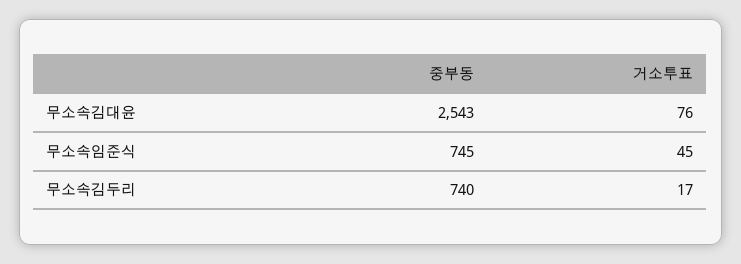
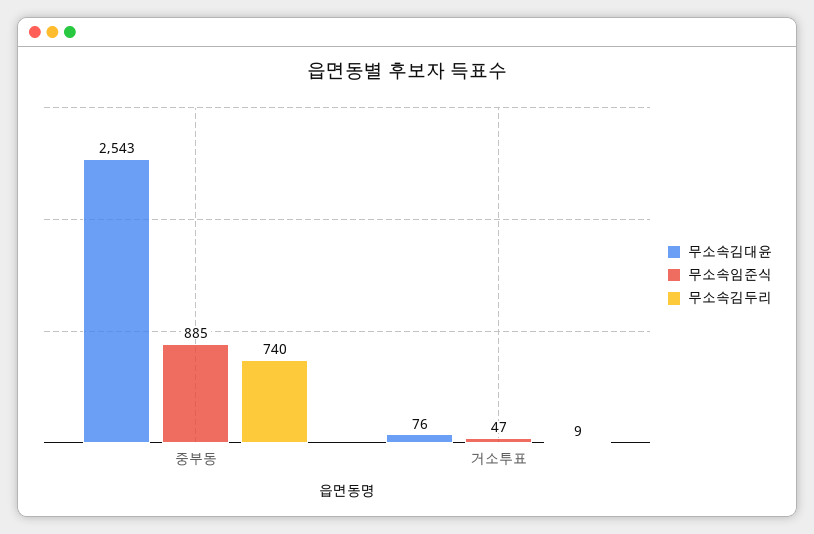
무소속임준식, 중부동: 745 -> 885
무소속임준식, 거소투표: 45 -> 47
무소속김두리, 거소투표: 17 -> 9

